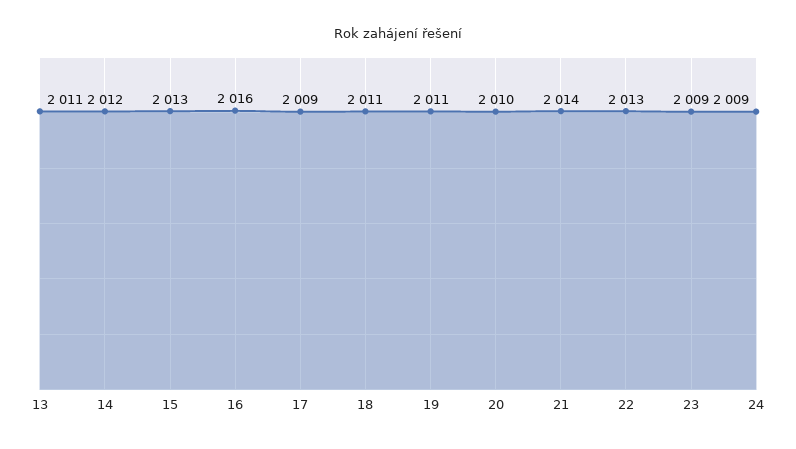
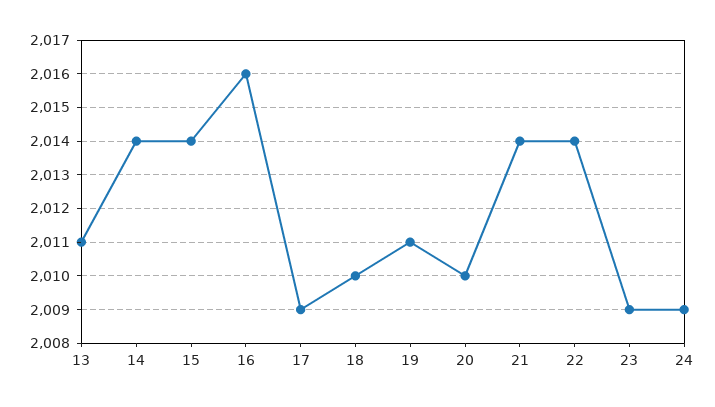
14: 2012 -> 2014
15: 2013 -> 2014
18: 2011 -> 2010
22: 2013 -> 2014

